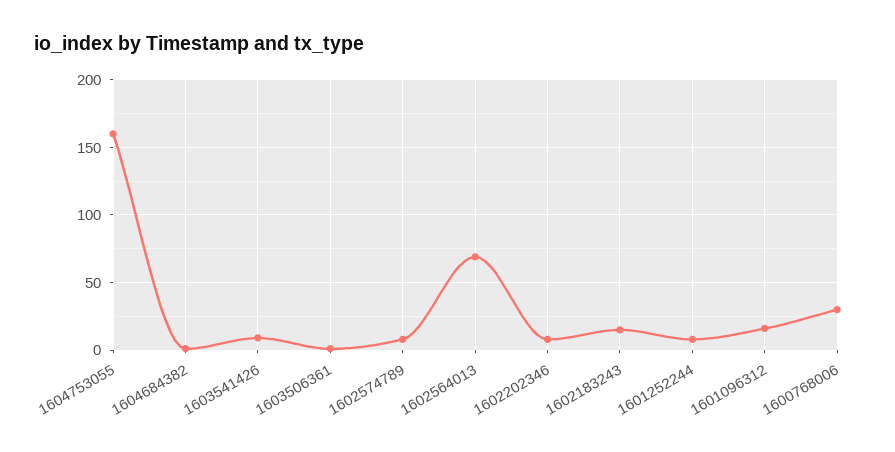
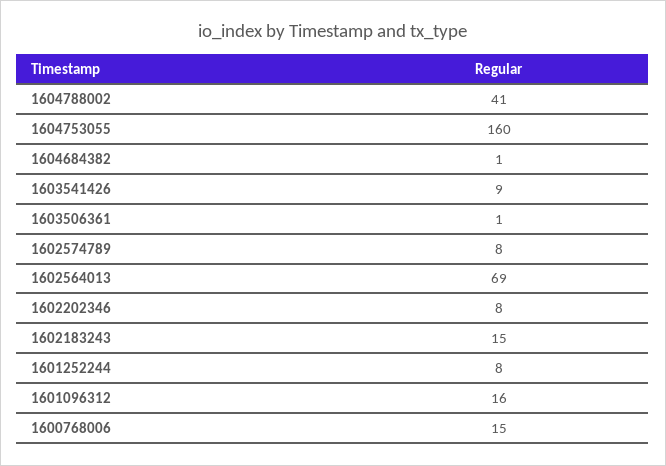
1600768006: 30 -> 15
1604788002: none -> 41

